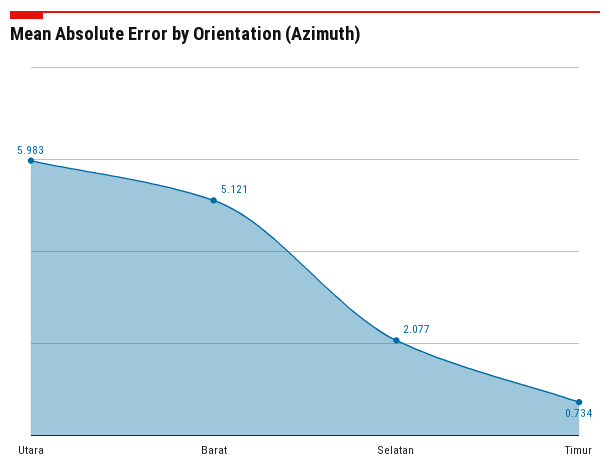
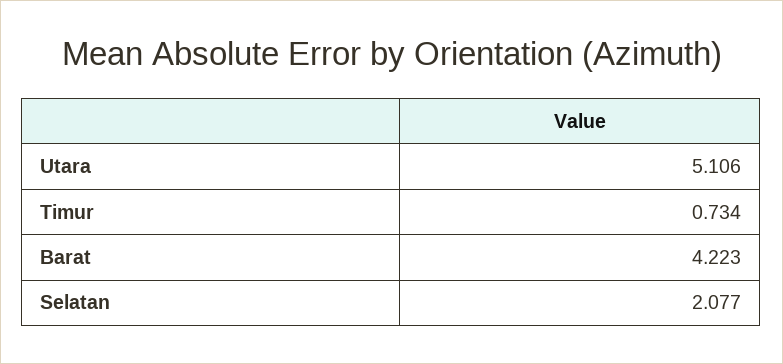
Utara: 5.983 -> 5.106
Barat: 5.121 -> 4.223

